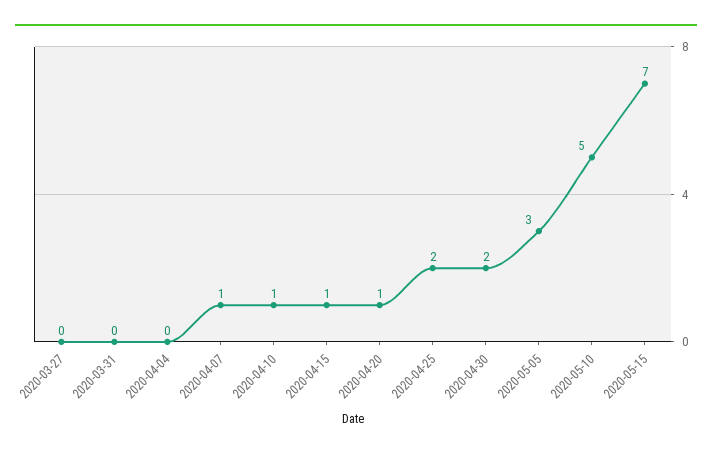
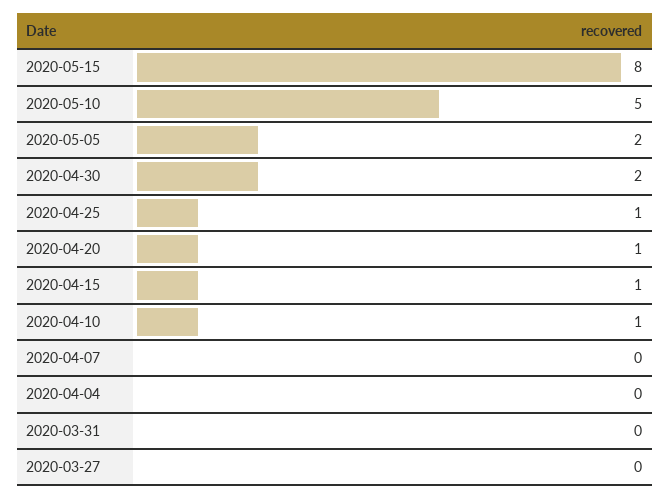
2020-04-07: 1 -> 0
2020-04-25: 2 -> 1
2020-05-05: 3 -> 2
2020-05-15: 7 -> 8

